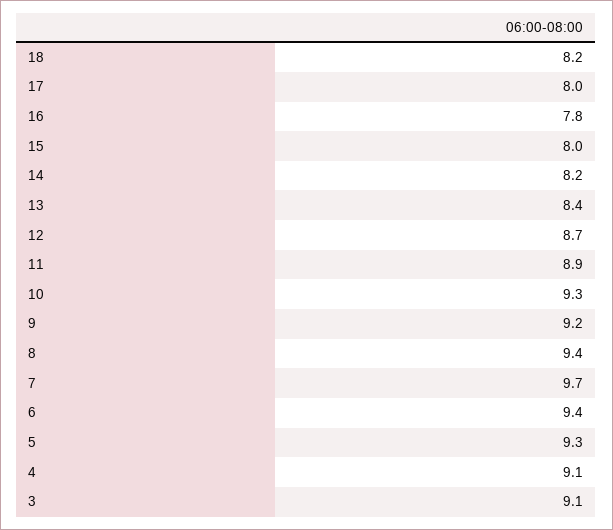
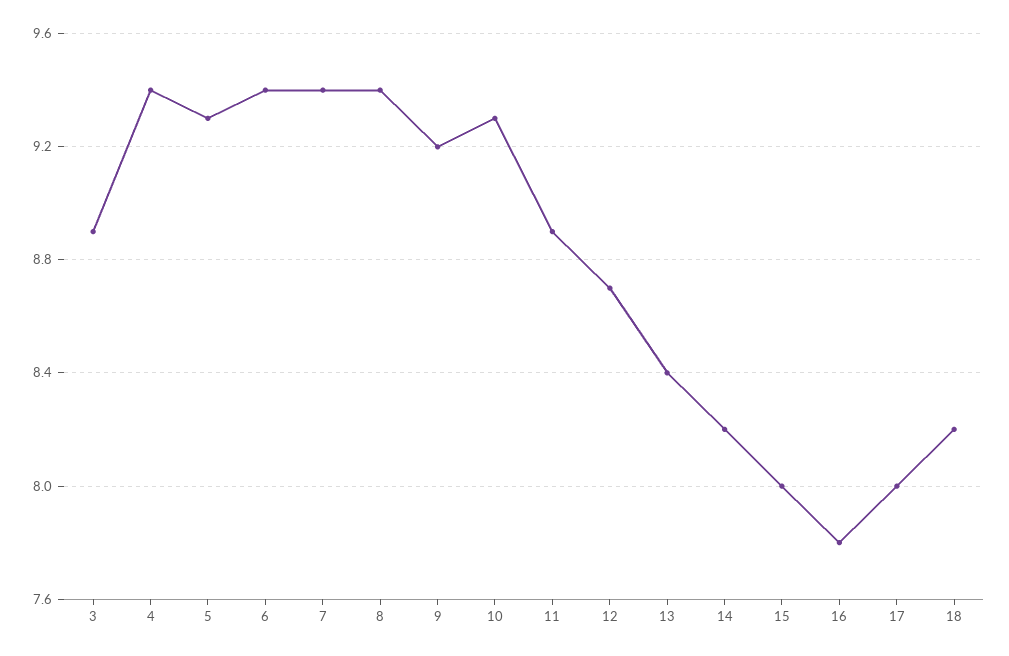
7: 9.7 -> 9.4
4: 9.1 -> 9.4
3: 9.1 -> 8.9

